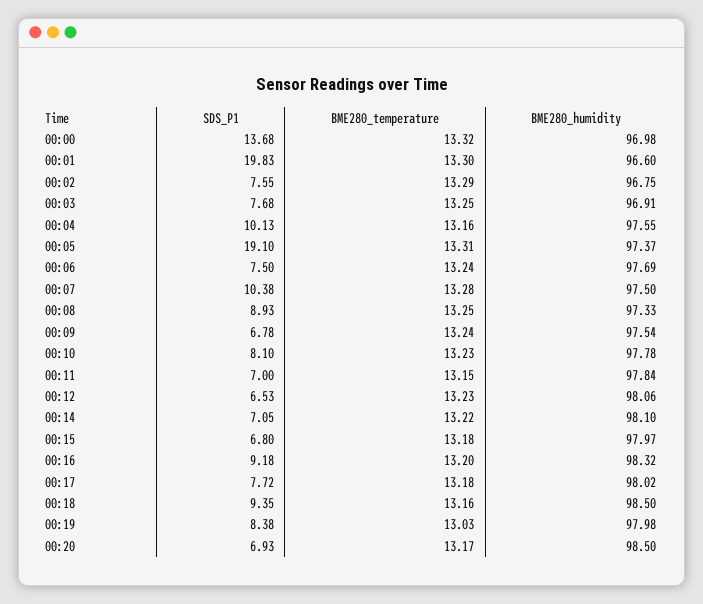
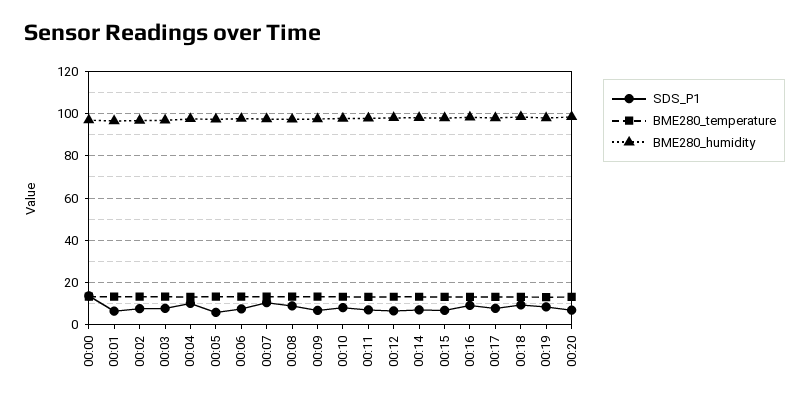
SDS_P1, 00:01: 19.83 -> 5
SDS_P1, 00:05: 19.1 -> 5

